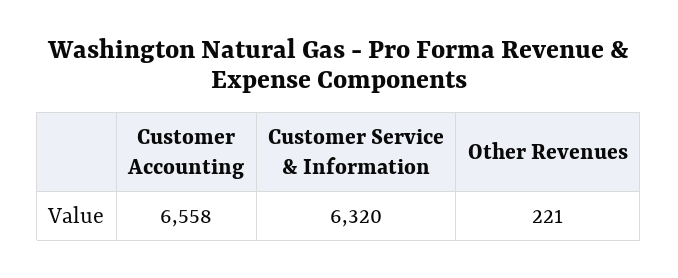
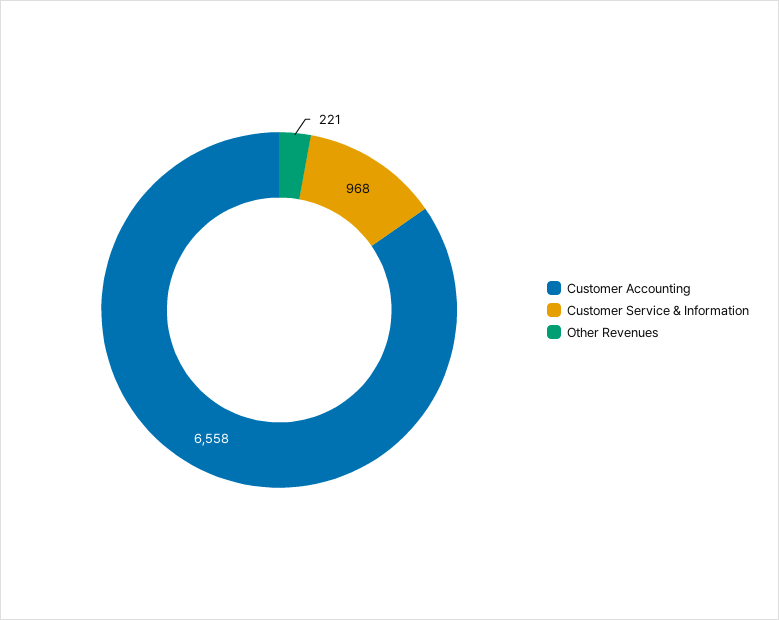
Customer Service & Information: 6320 -> 968

